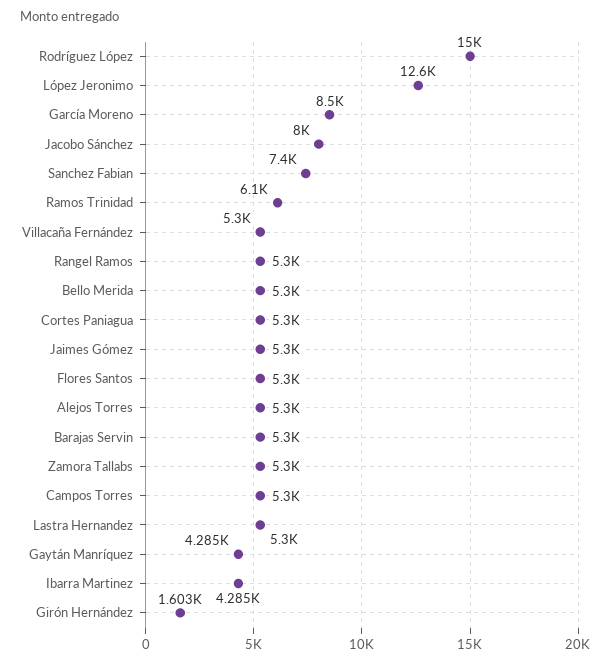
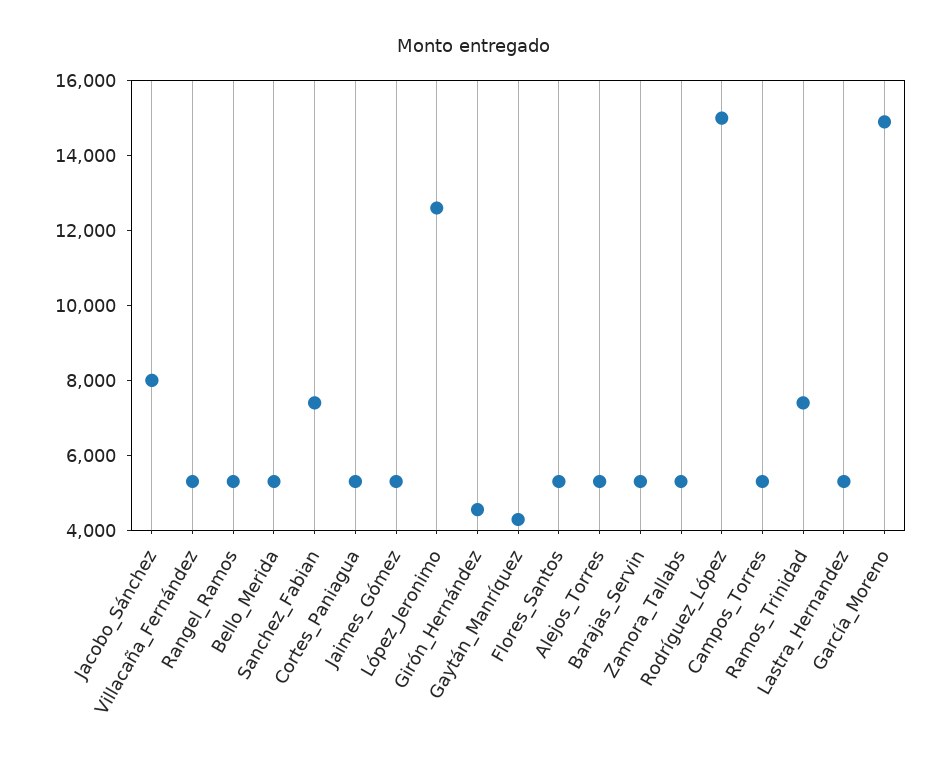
García Moreno: 8500 -> 15000
Ramos Trinidad: 6100 -> 7500
Ibarra Martinez: 4285 -> none
Girón Hernández: 1603 -> 4500

